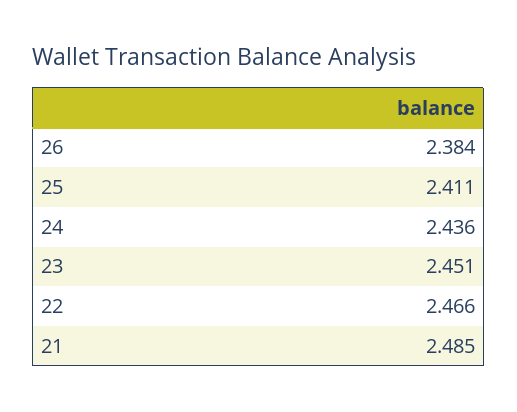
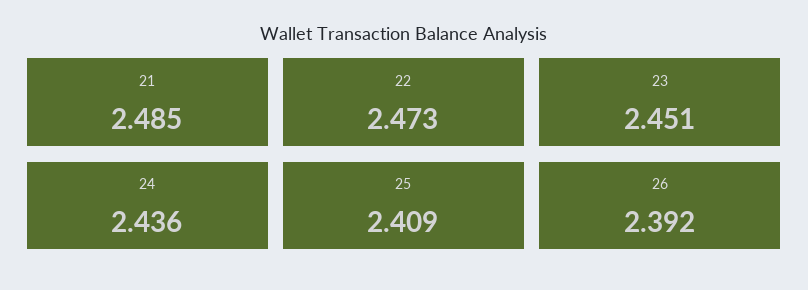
26: 2.384 -> 2.392
25: 2.411 -> 2.409
22: 2.466 -> 2.473

